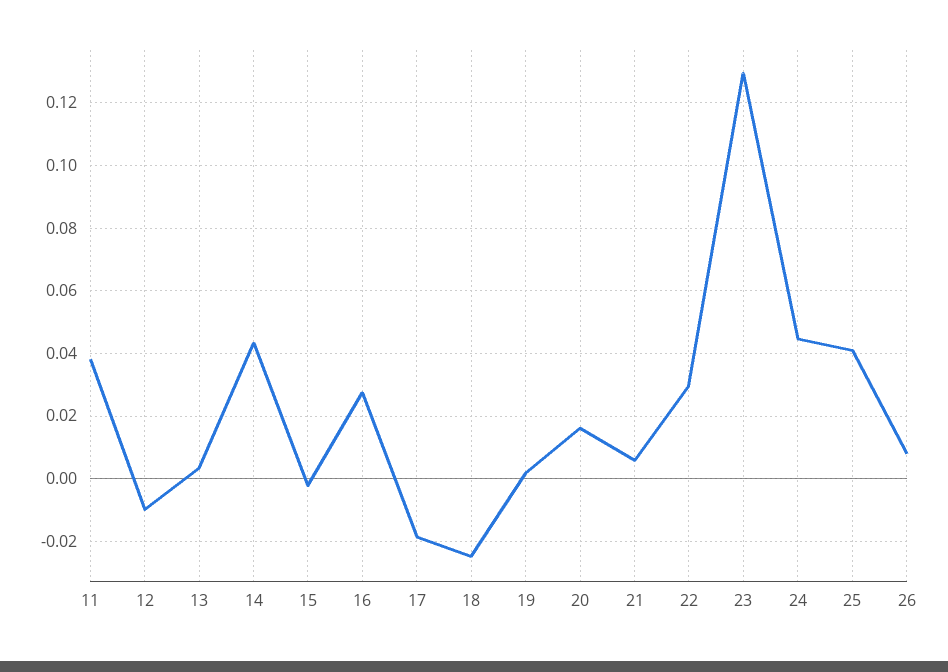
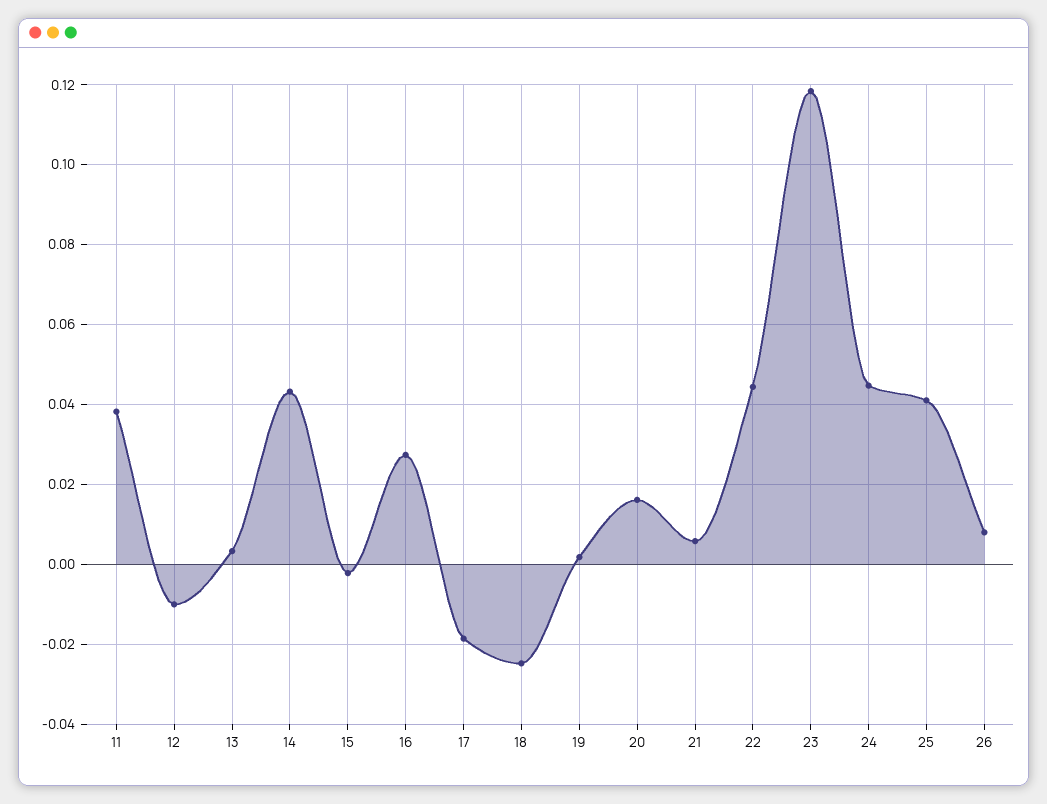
22: 0.03 -> 0.044
23: 0.13 -> 0.118

